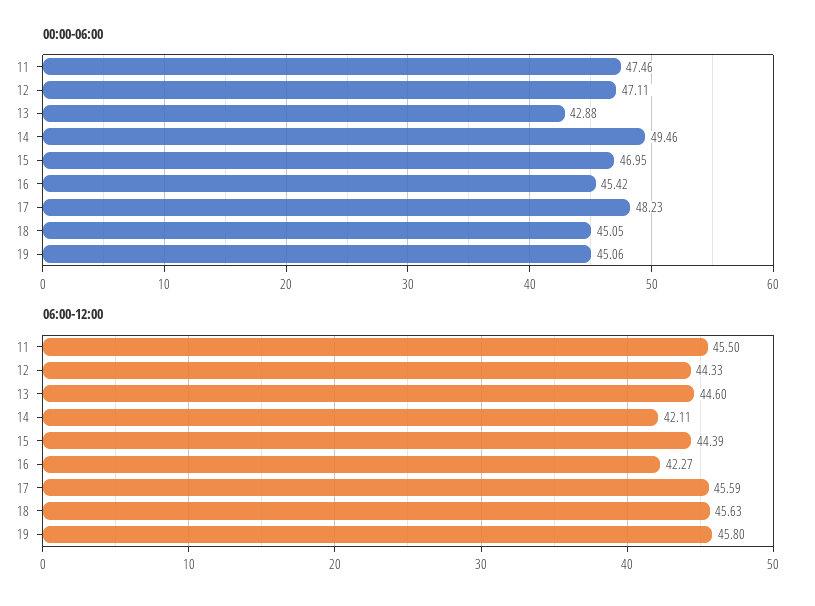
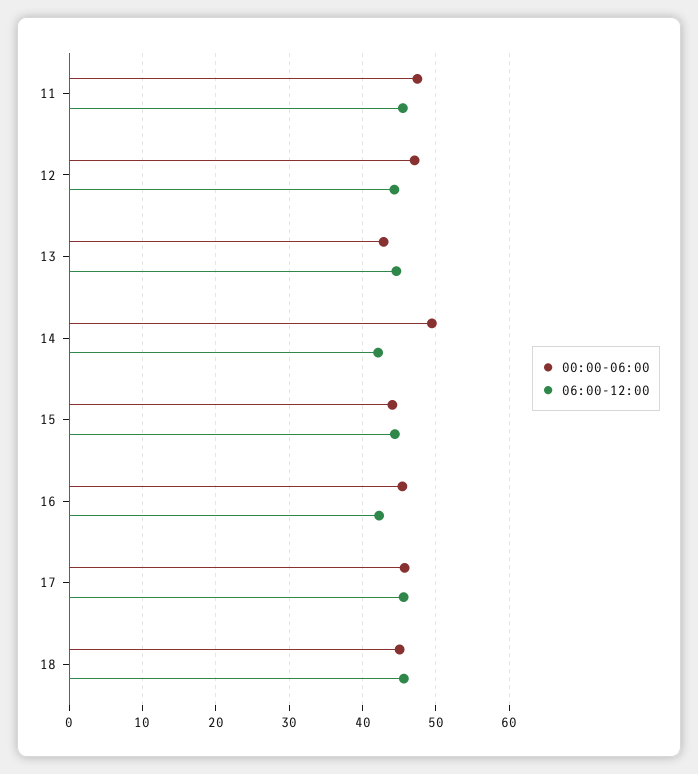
00:00-06:00, 15: 46.95 -> 44
00:00-06:00, 17: 48.23 -> 46
00:00-06:00, 19: 45.06 -> none
06:00-12:00, 19: 45.8 -> none

